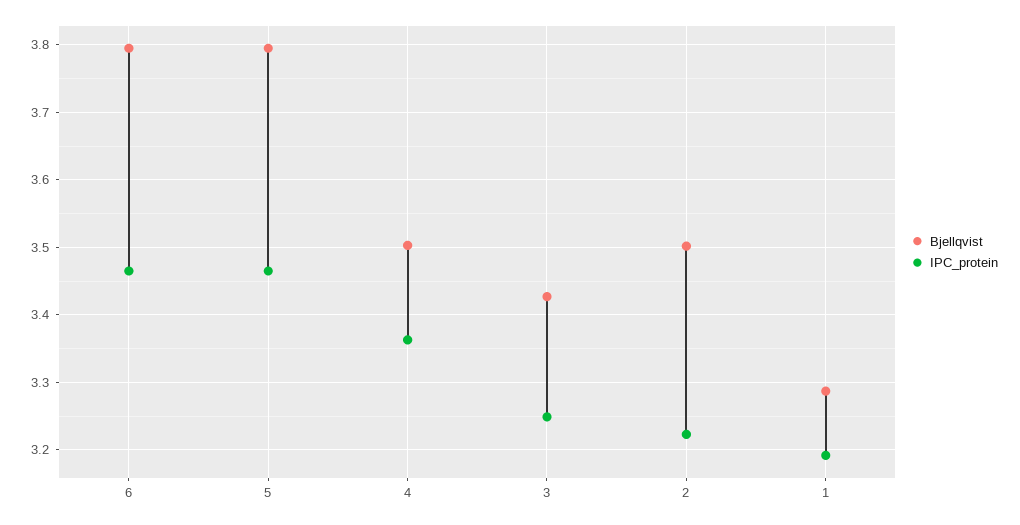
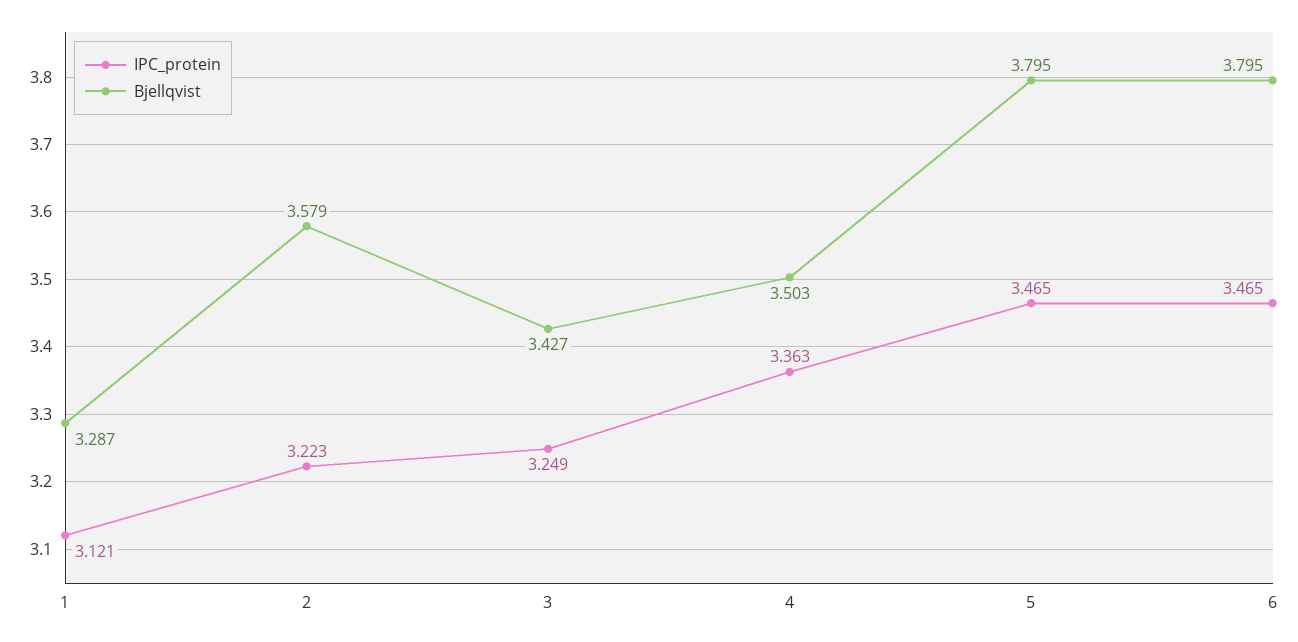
Bjellqvist, 2: 3.5 -> 3.579
IPC_protein, 1: 3.19 -> 3.121

